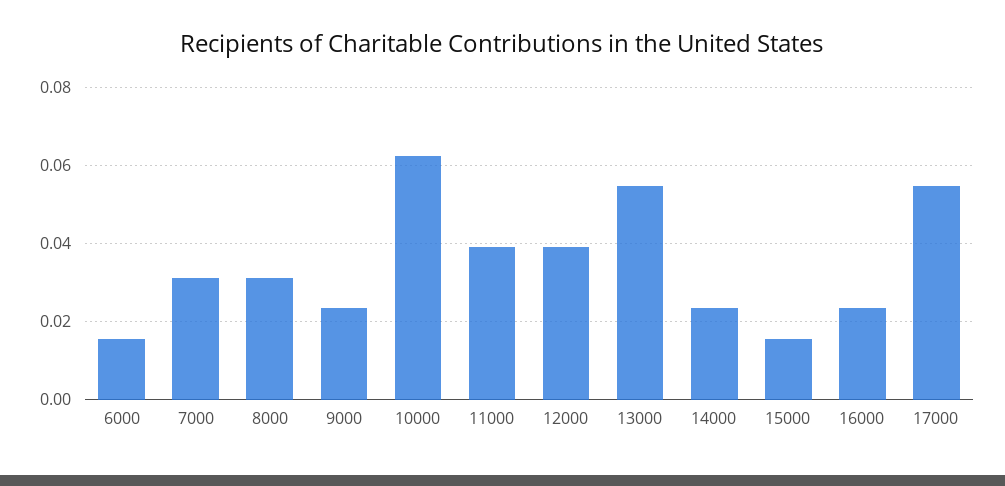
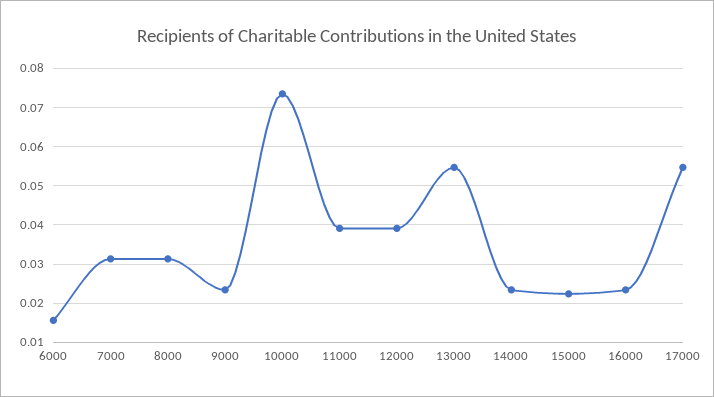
10000: 0.062 -> 0.074
15000: 0.016 -> 0.022

